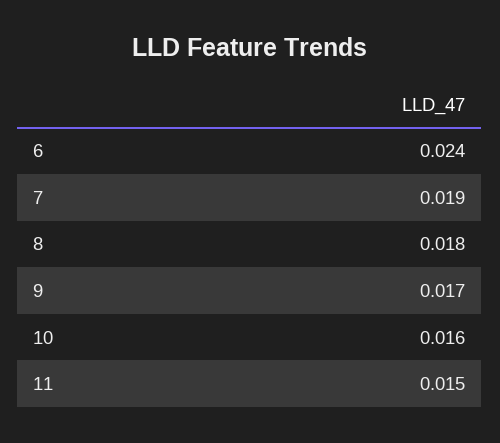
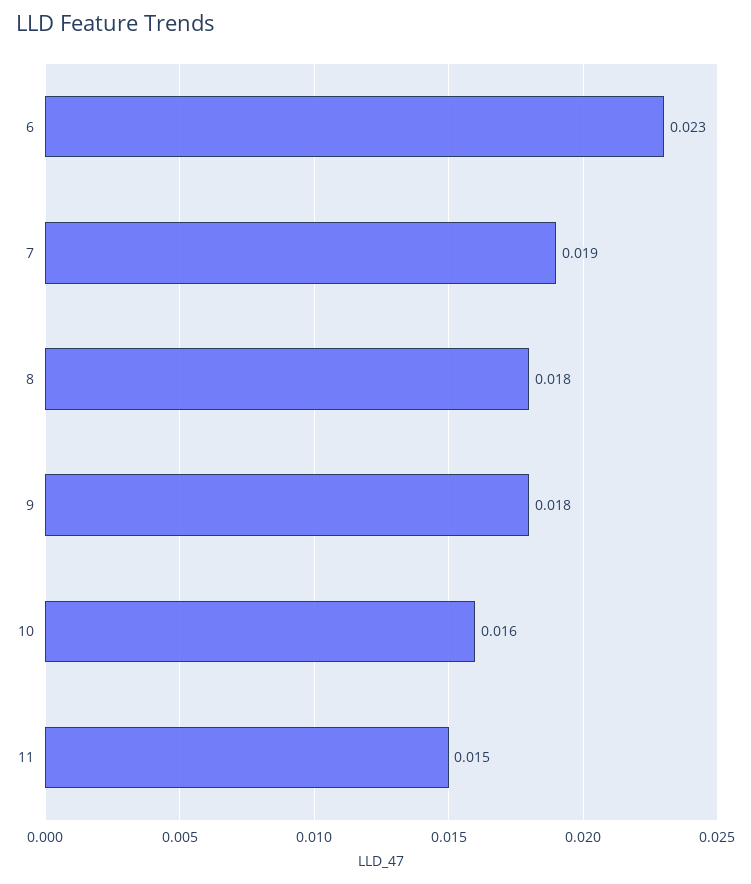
6: 0.024 -> 0.023
9: 0.017 -> 0.018

